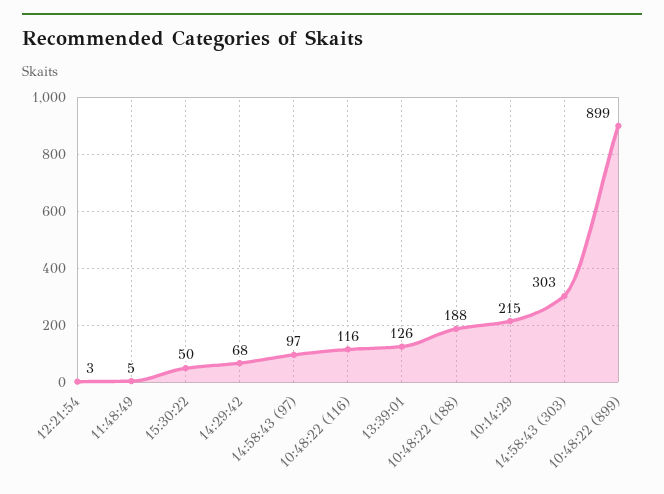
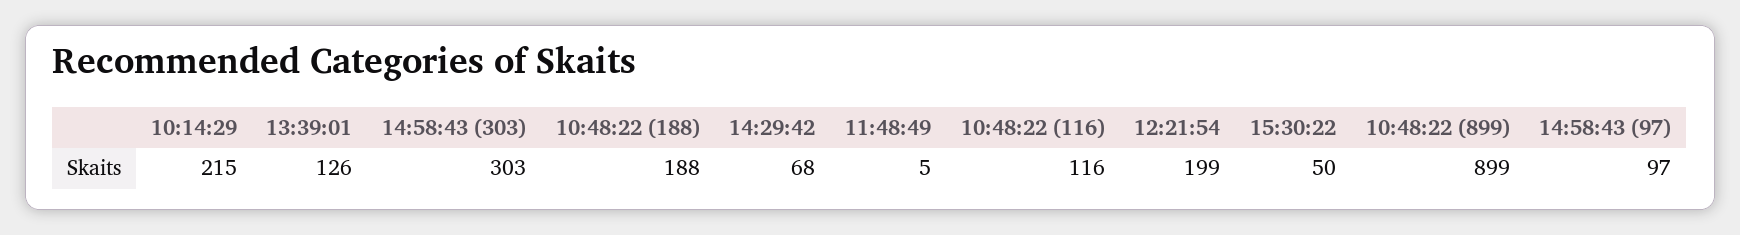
12:21:54: 3 -> 199

